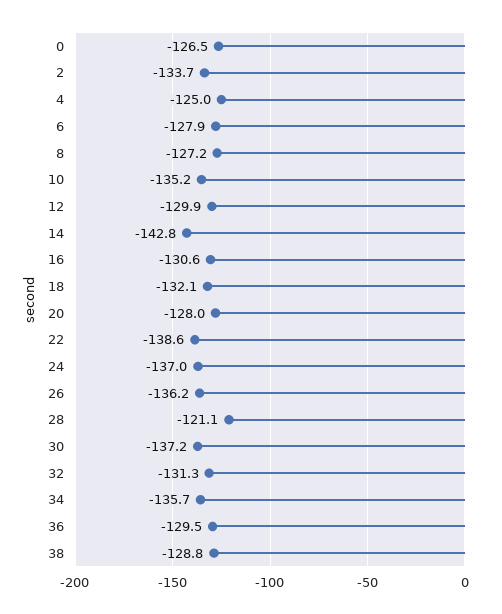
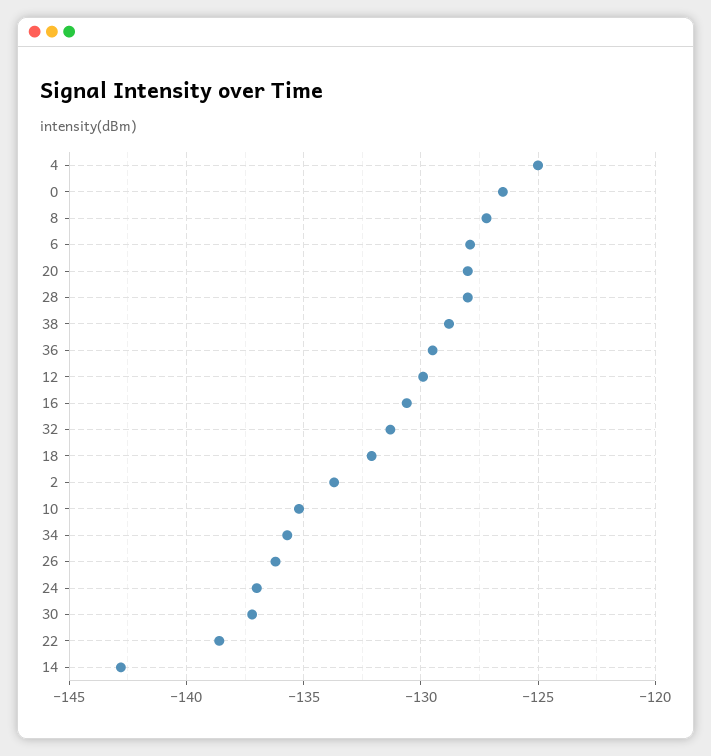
28: -121.1 -> -128

